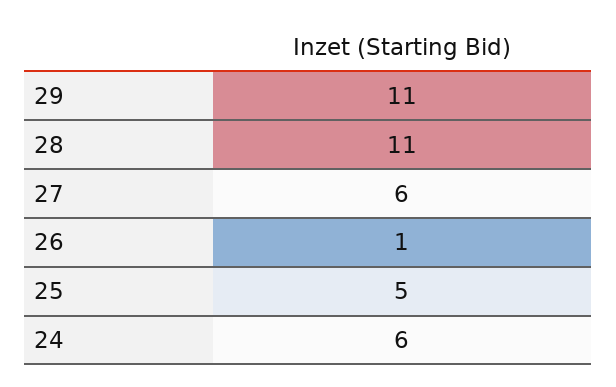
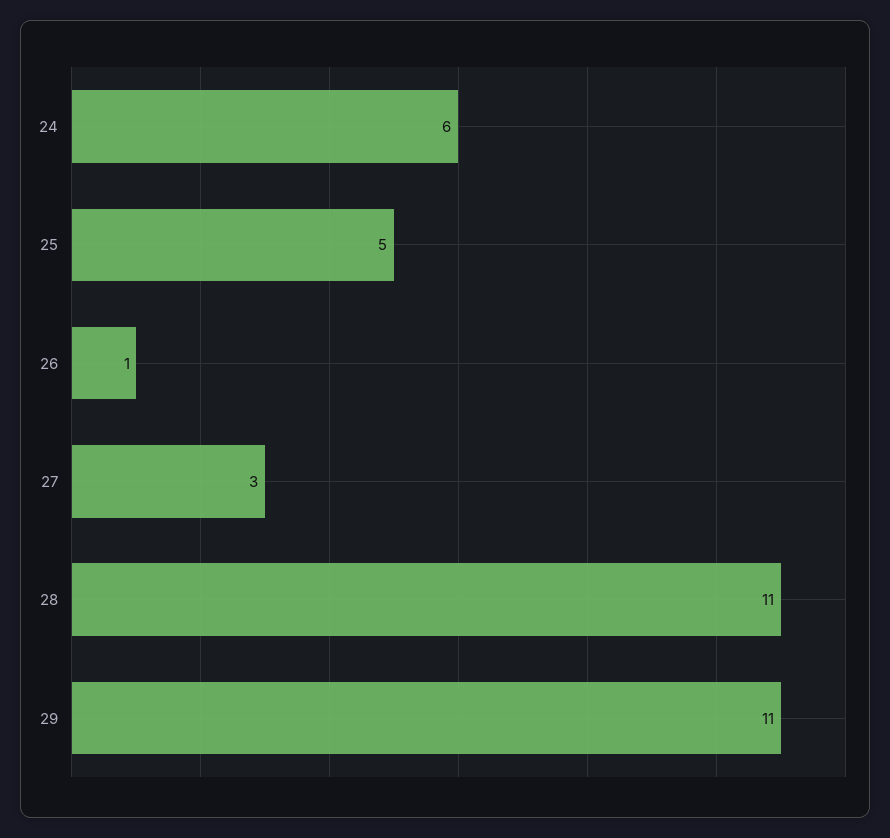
27: 6 -> 3

